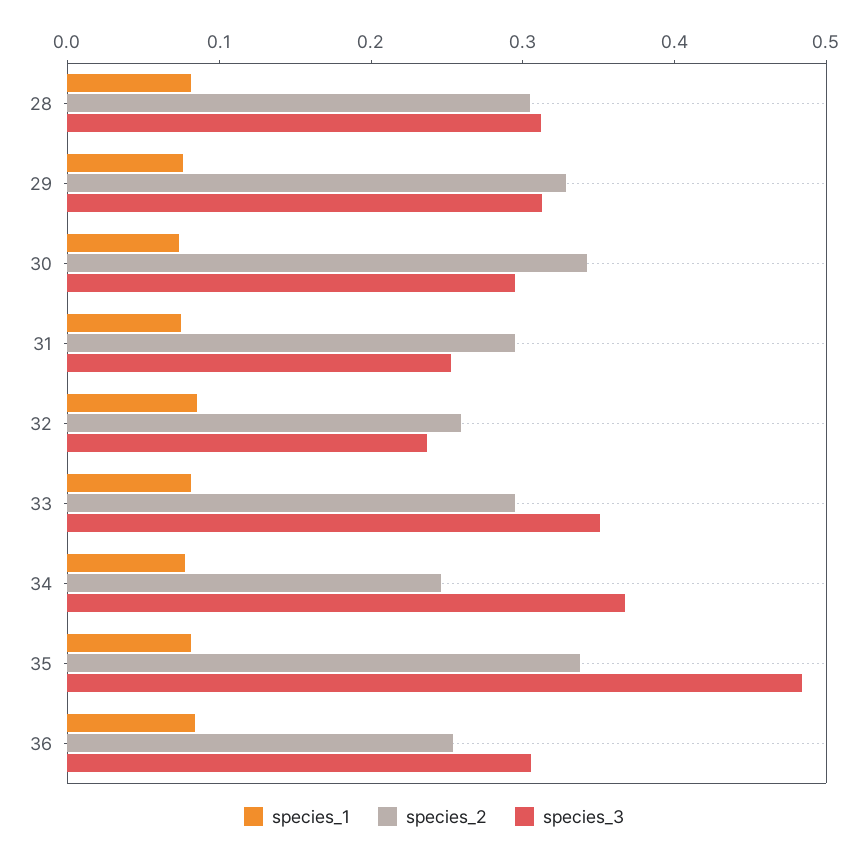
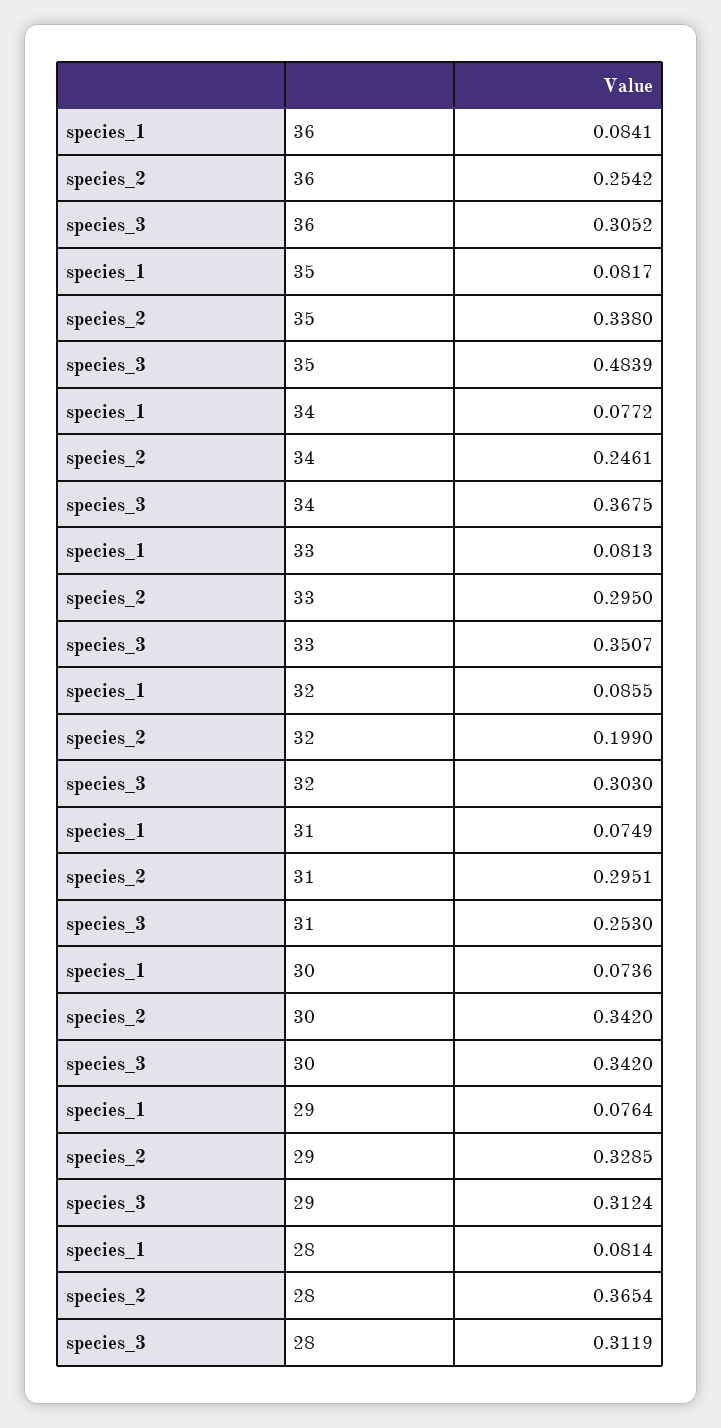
species_2, 28: 0.3 -> 0.3654
species_3, 30: 0.3 -> 0.342
species_2, 32: 0.26 -> 0.199
species_3, 32: 0.24 -> 0.303

